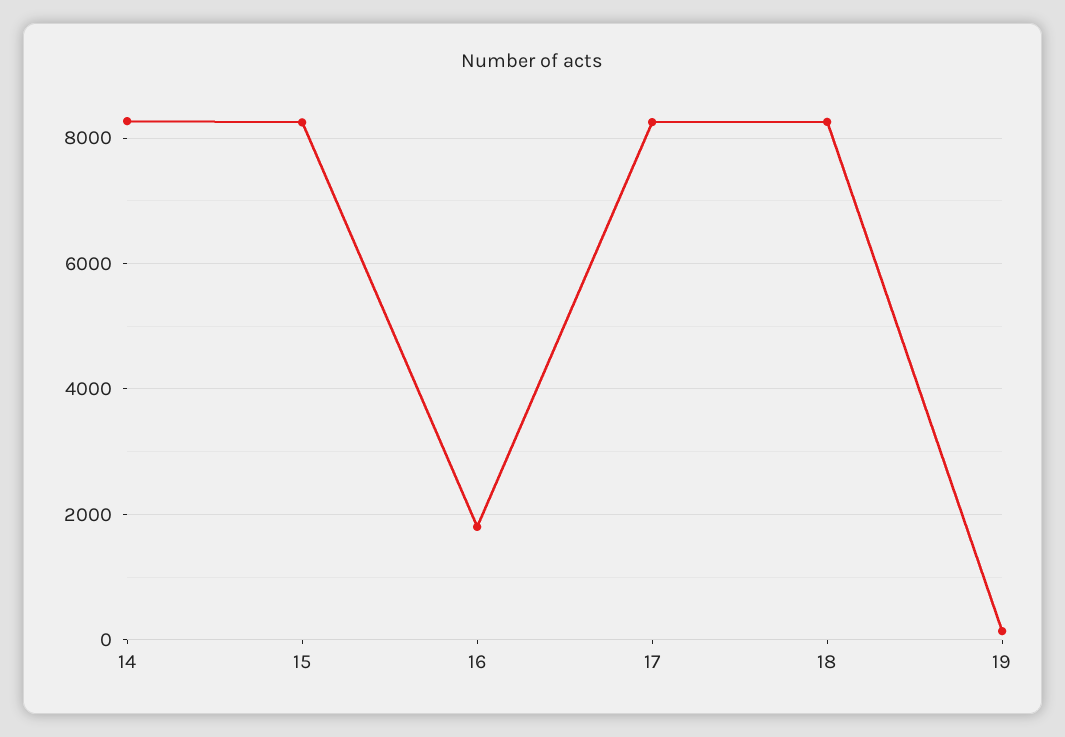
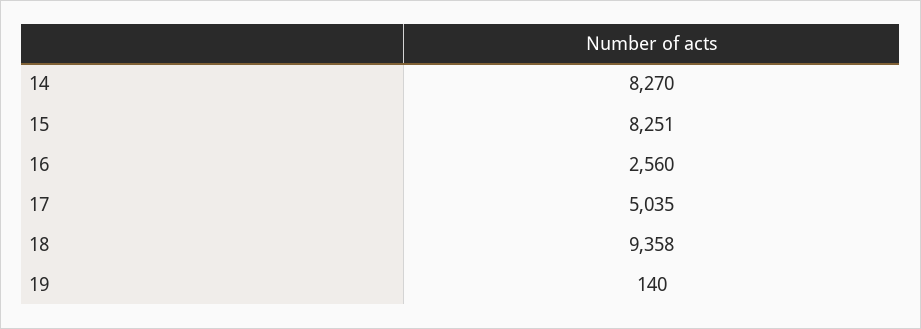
16: 1800 -> 2560
17: 8200 -> 5035
18: 8200 -> 9358

